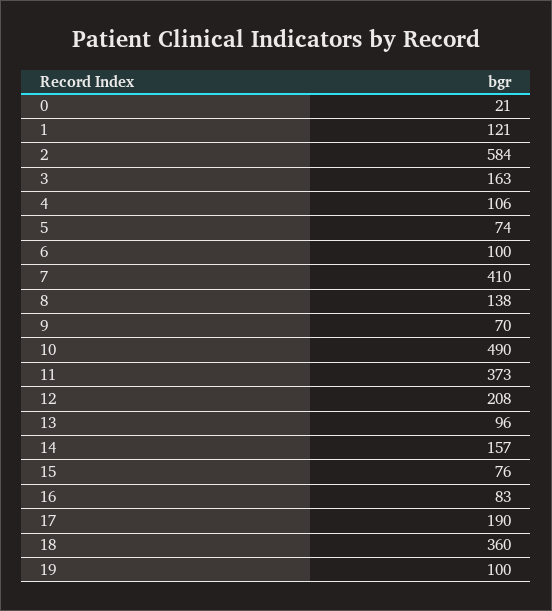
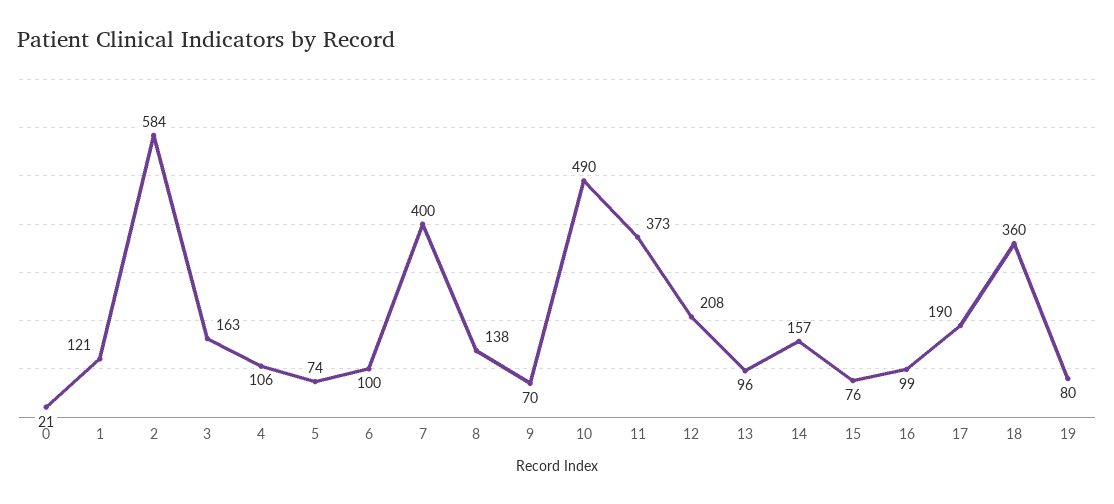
7: 410 -> 400
16: 83 -> 99
19: 100 -> 80

